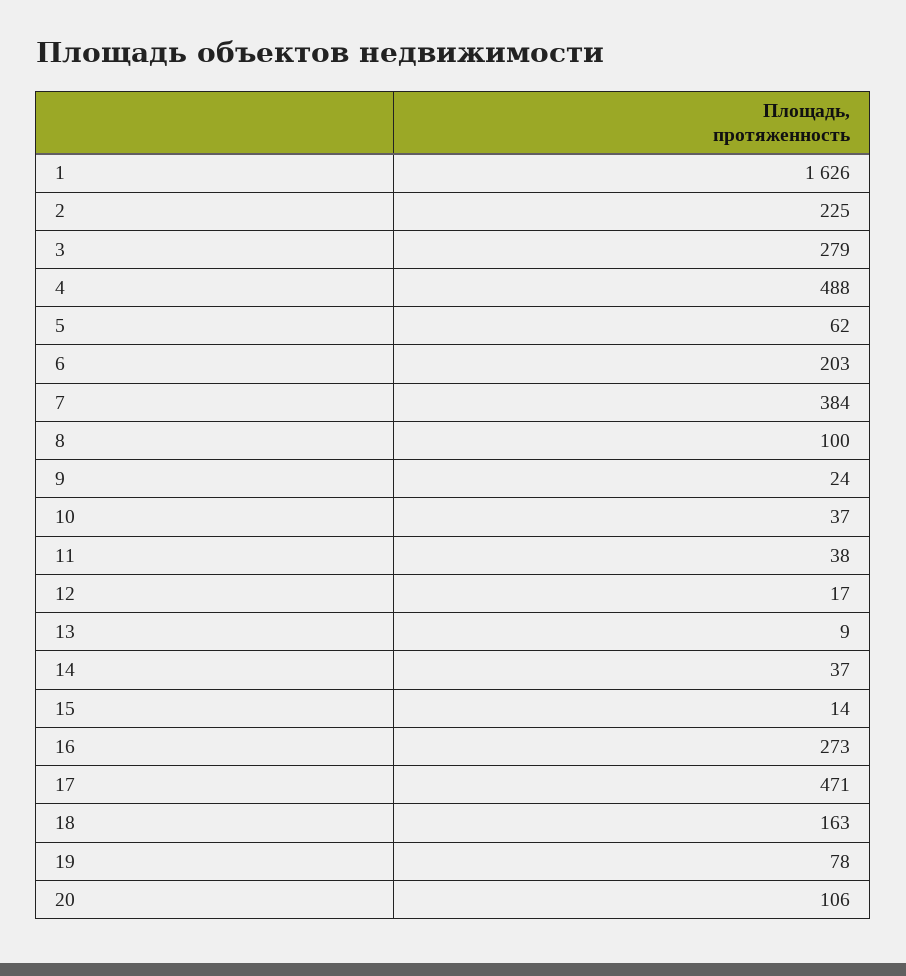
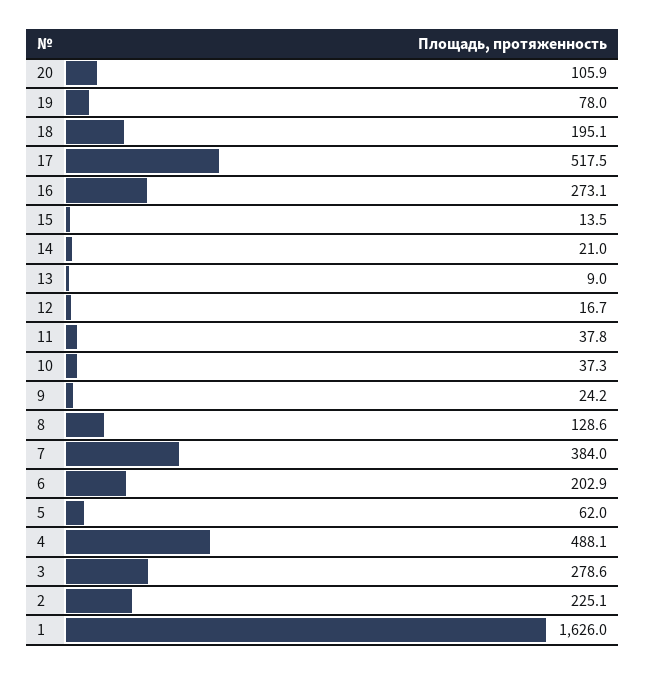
8: 100 -> 128.6
14: 37 -> 21
17: 471 -> 517.5
18: 163 -> 195.1

